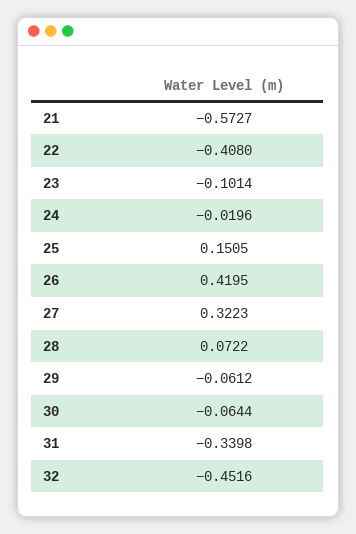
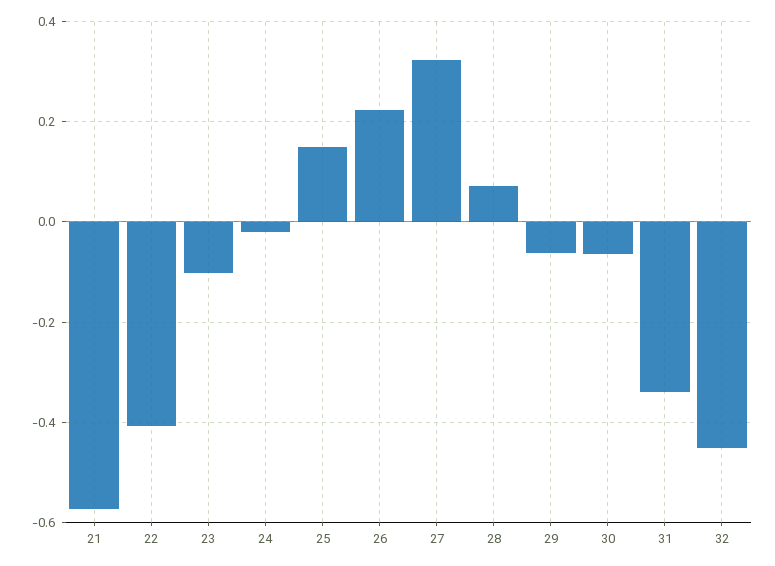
26: 0.4195 -> 0.22

